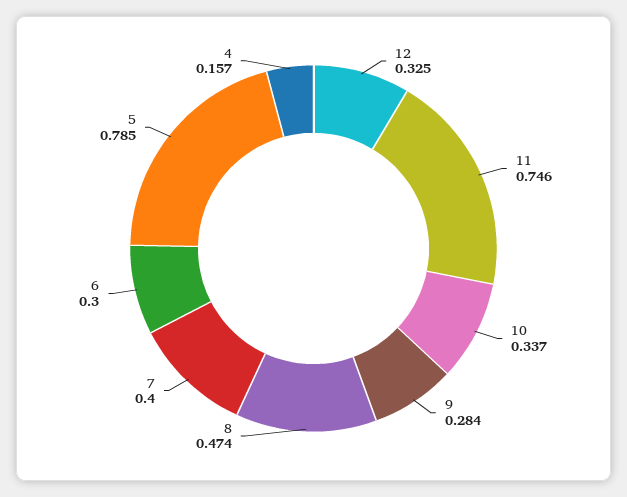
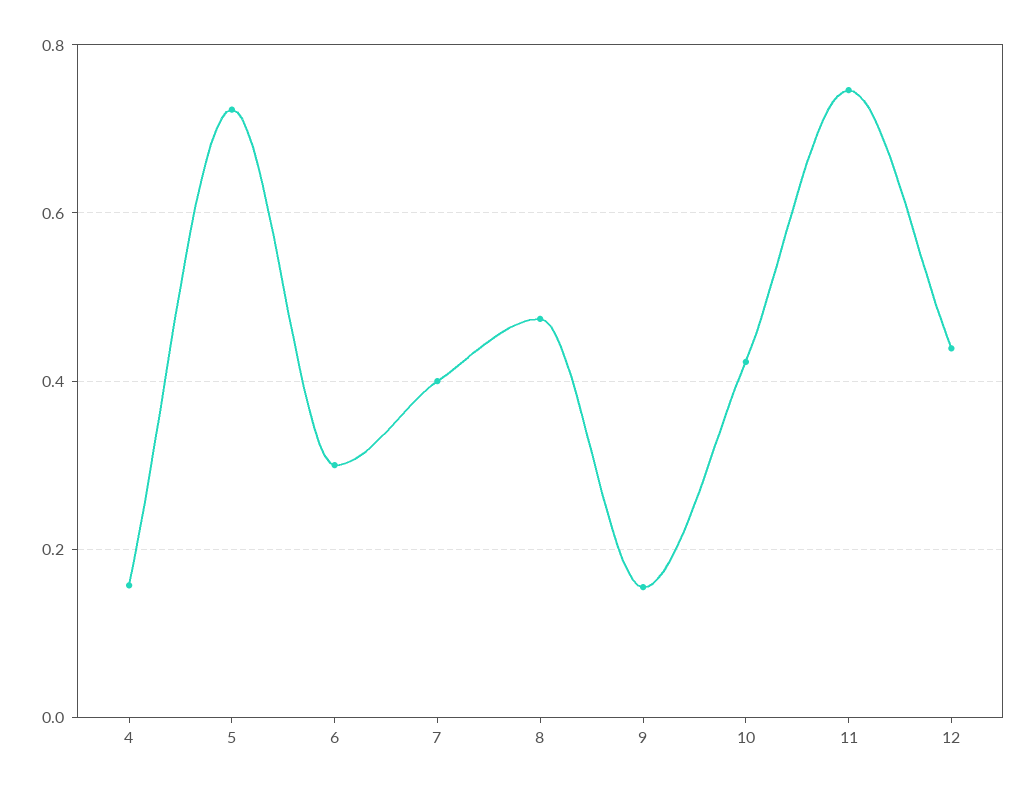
12: 0.325 -> 0.44
10: 0.337 -> 0.42
9: 0.284 -> 0.16
5: 0.785 -> 0.72

